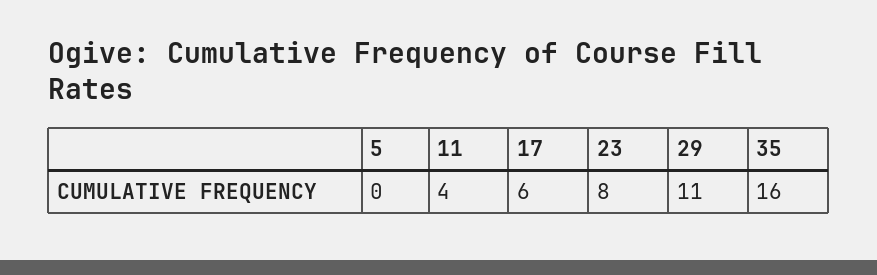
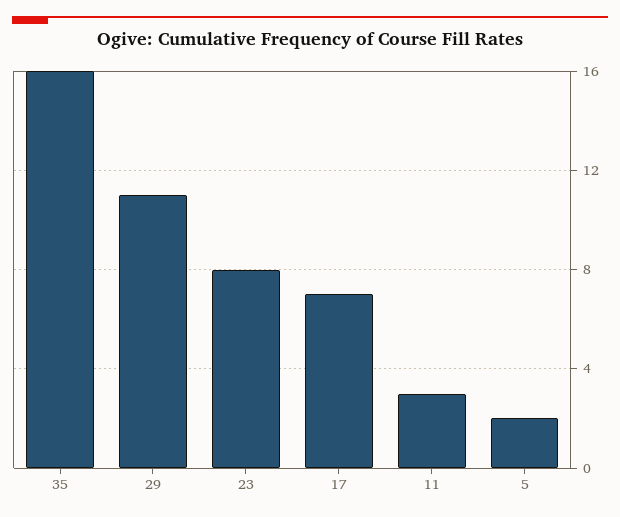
5: 0 -> 2
11: 4 -> 3
17: 6 -> 7

